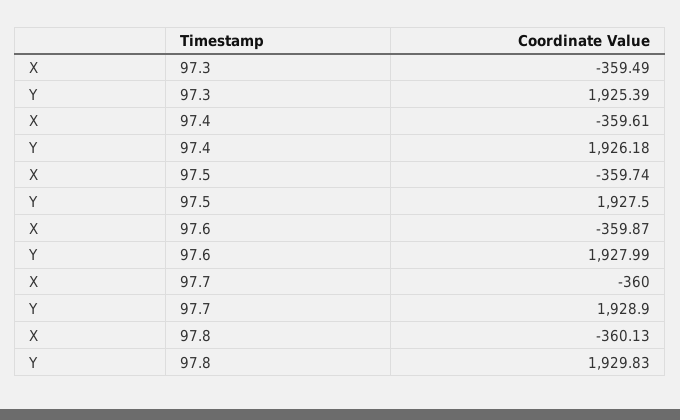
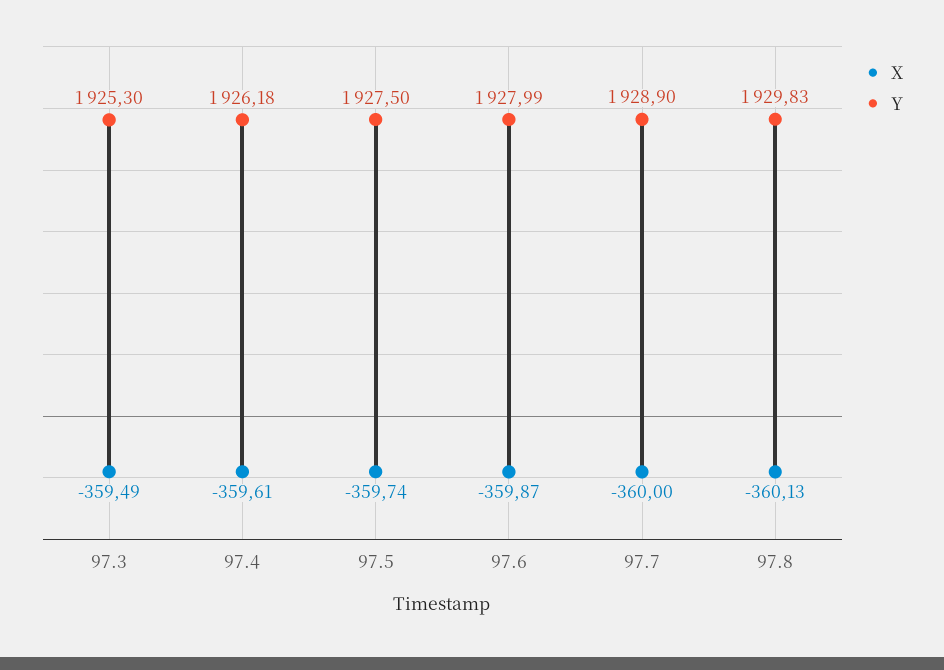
Y, 97.3: 1925.39 -> 1925.3

